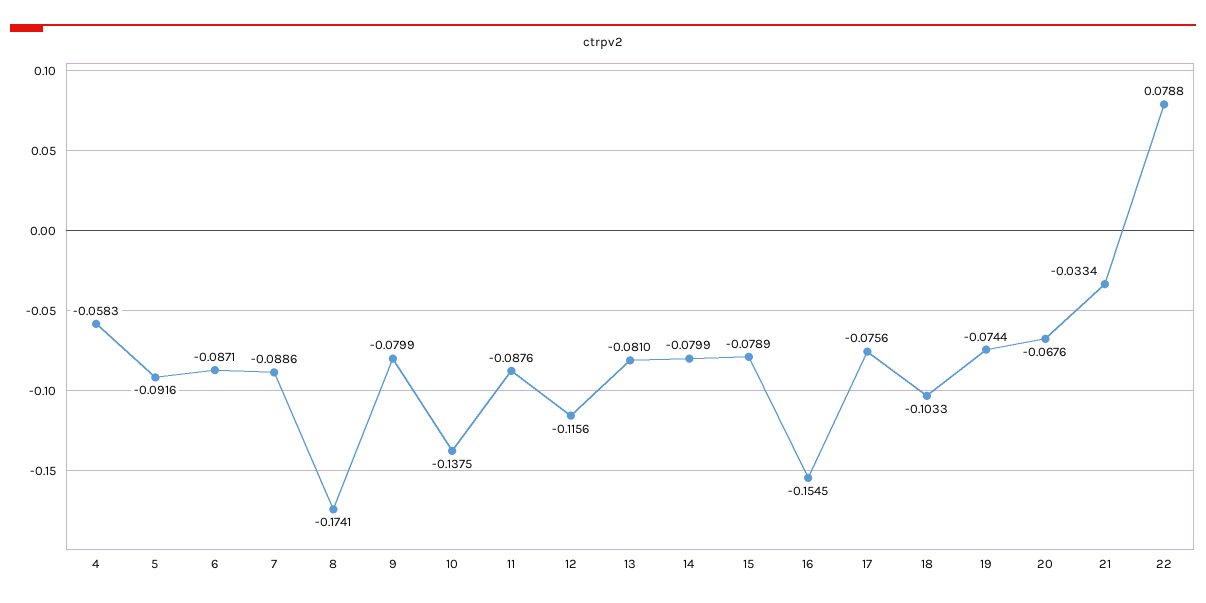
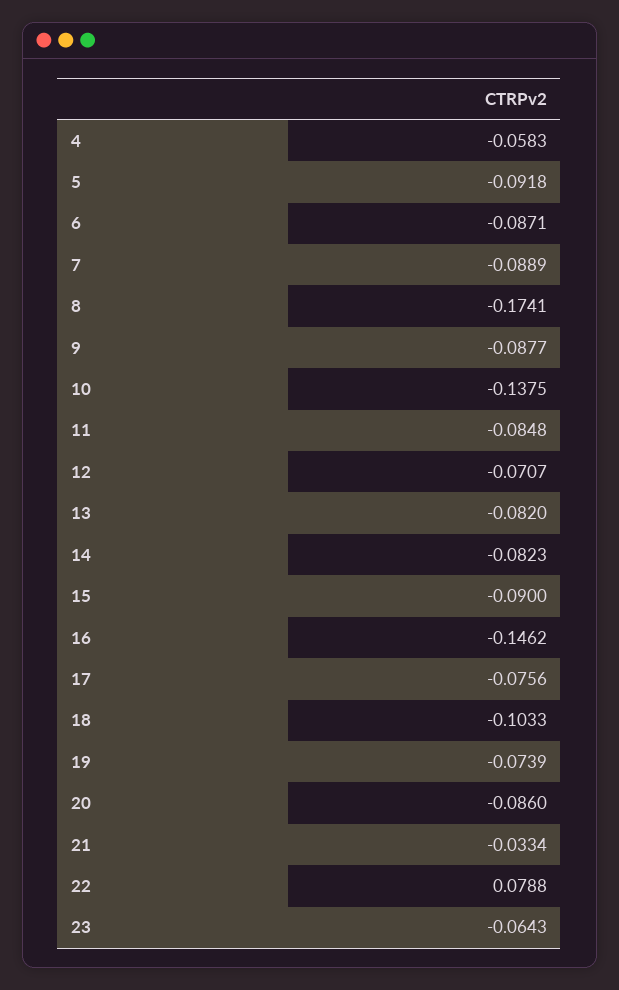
5: -0.0916 -> -0.0918
7: -0.0886 -> -0.0889
9: -0.0799 -> -0.0877
11: -0.0876 -> -0.0848
12: -0.1156 -> -0.0707
13: -0.081 -> -0.082
14: -0.0799 -> -0.0823
15: -0.0789 -> -0.09
16: -0.1545 -> -0.1462
19: -0.0744 -> -0.0739
20: -0.0676 -> -0.086
23: none -> -0.0643

